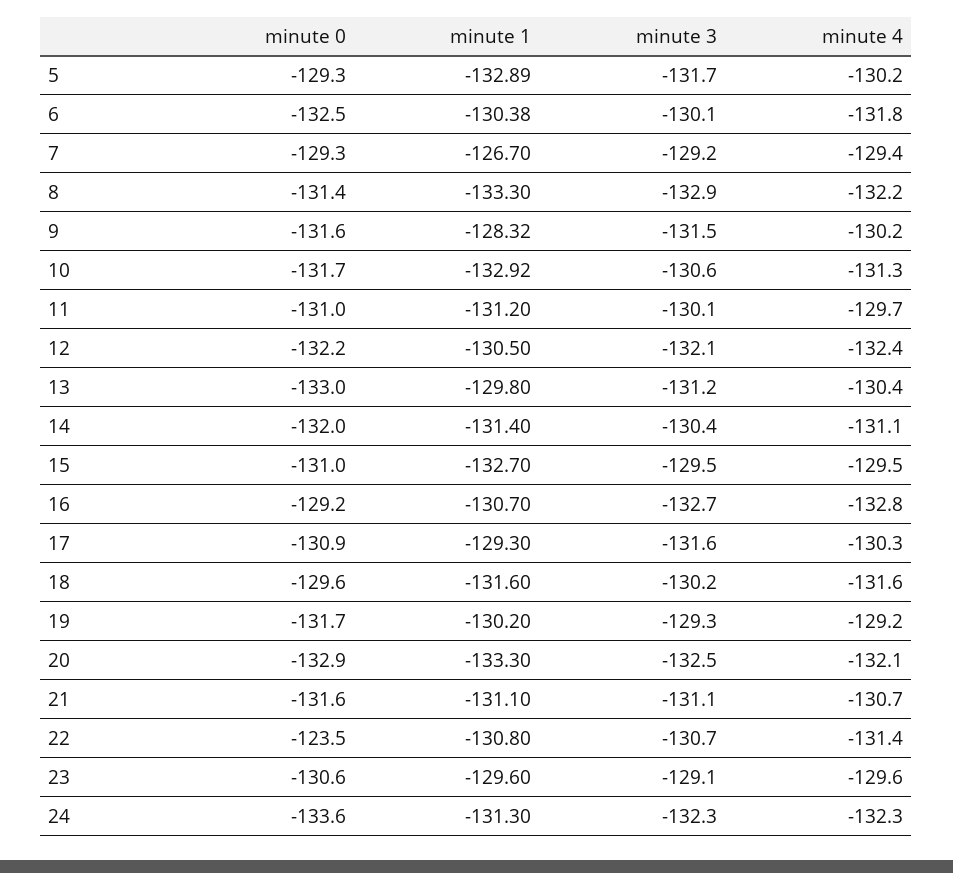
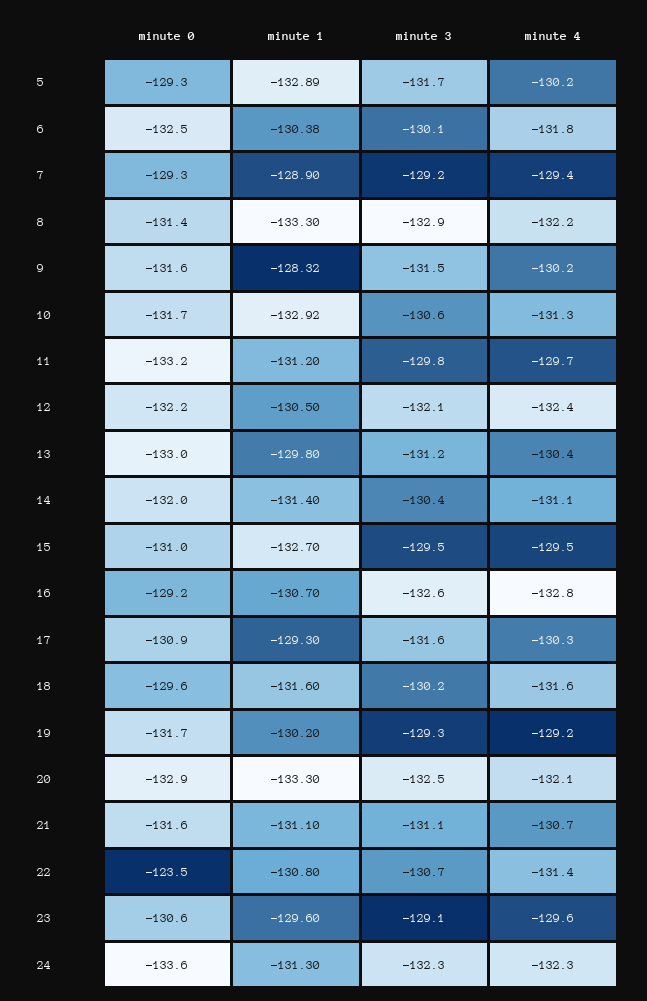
minute 1, 7: -126.7 -> -128.9
minute 0, 11: -131 -> -133.2
minute 3, 11: -130.1 -> -129.8
minute 3, 16: -132.7 -> -132.6

